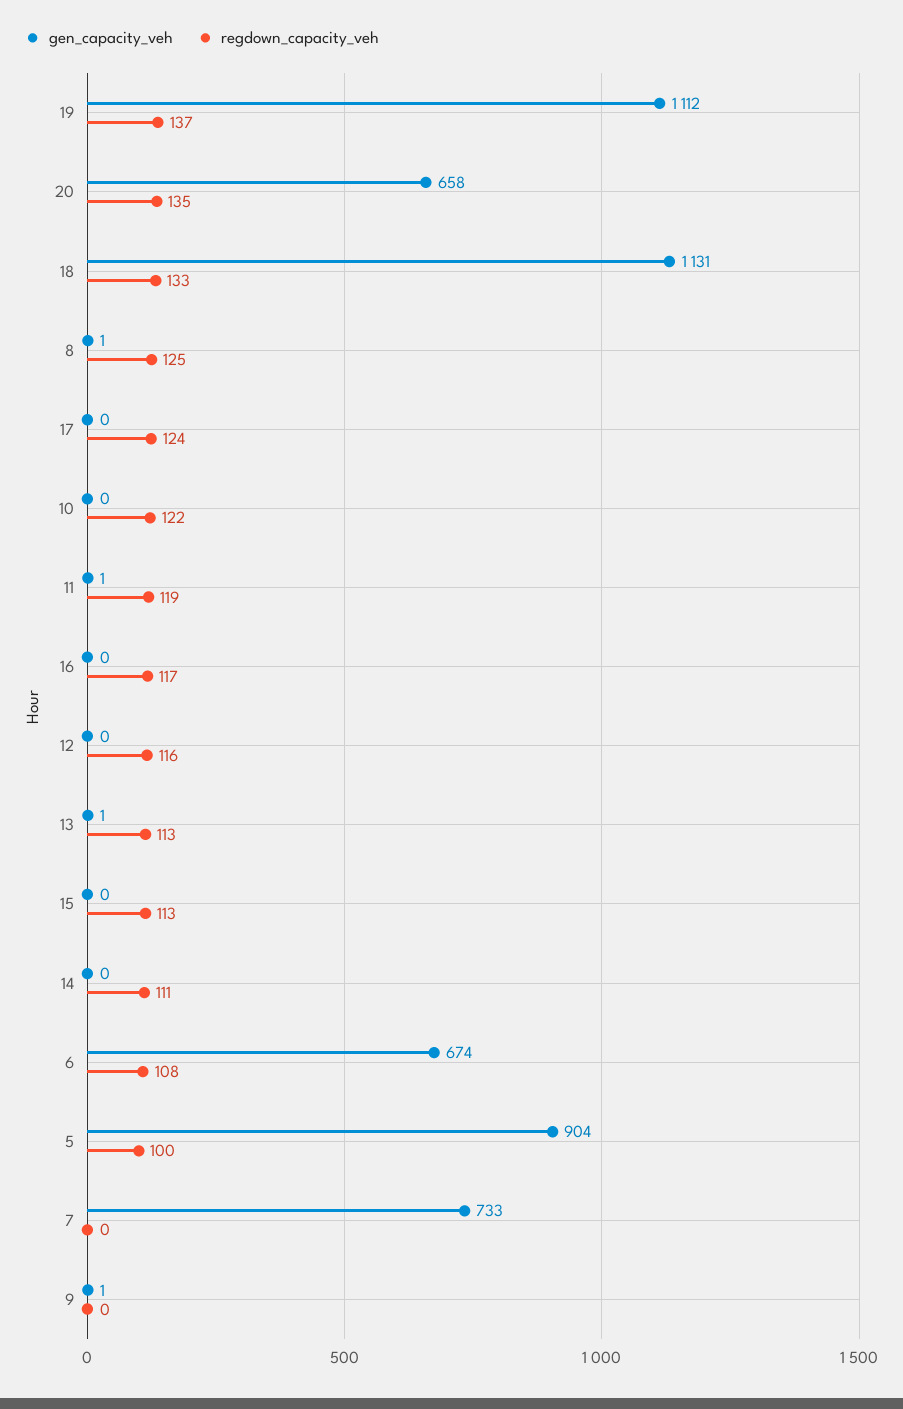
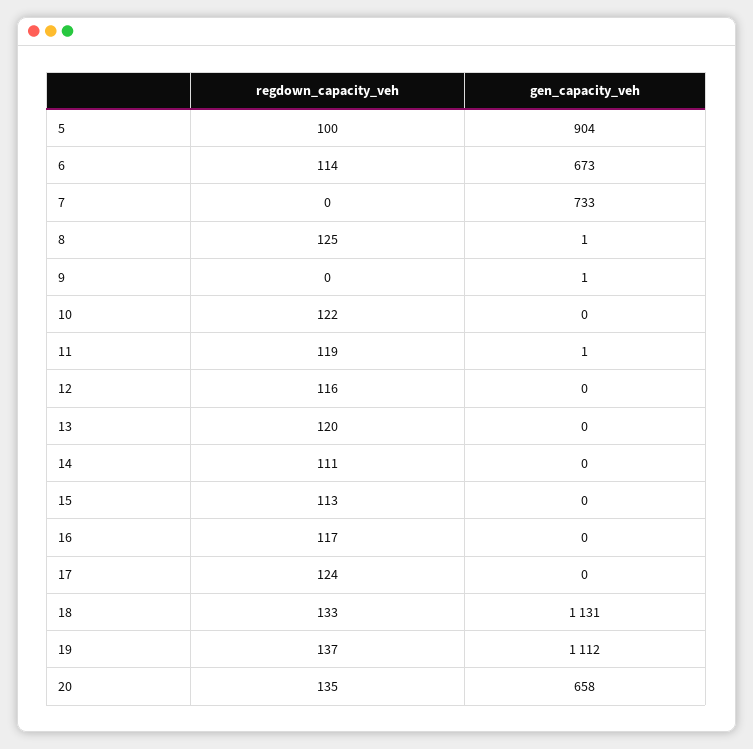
gen_capacity_veh, 13: 1 -> 0
regdown_capacity_veh, 13: 113 -> 120
gen_capacity_veh, 6: 674 -> 673
regdown_capacity_veh, 6: 108 -> 114

